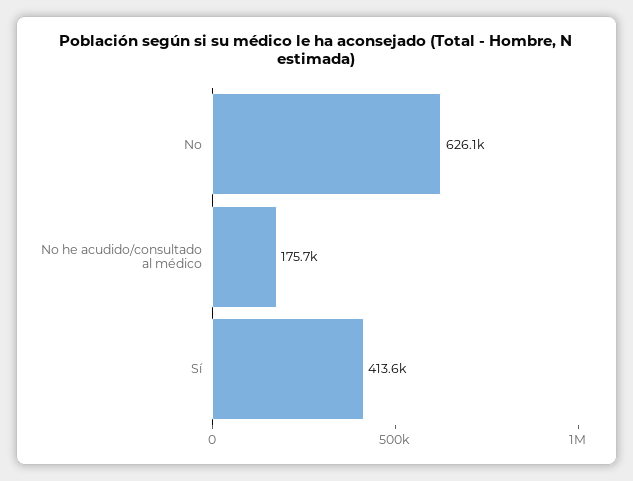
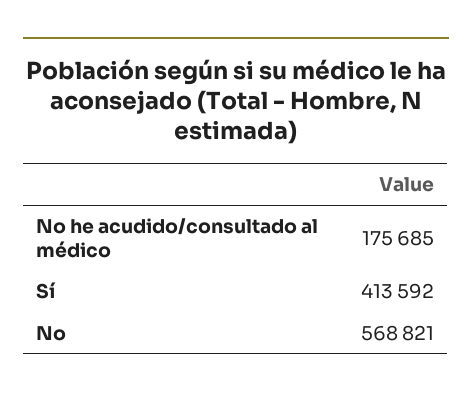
No: 626100 -> 568821

